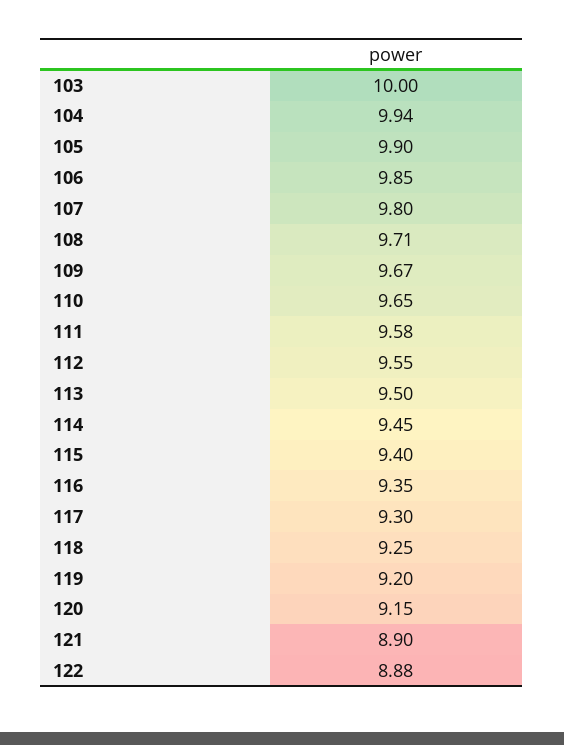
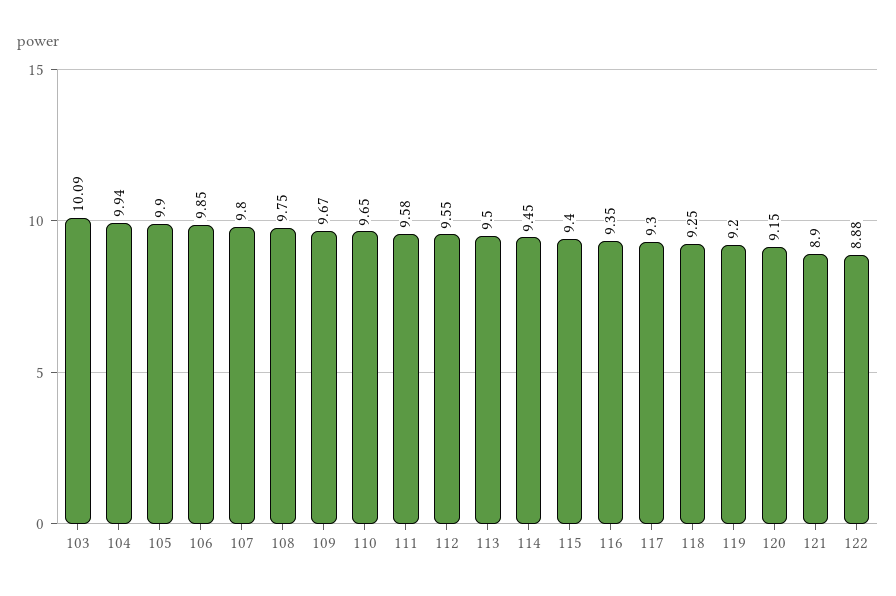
103: 10 -> 10.09
108: 9.71 -> 9.75

